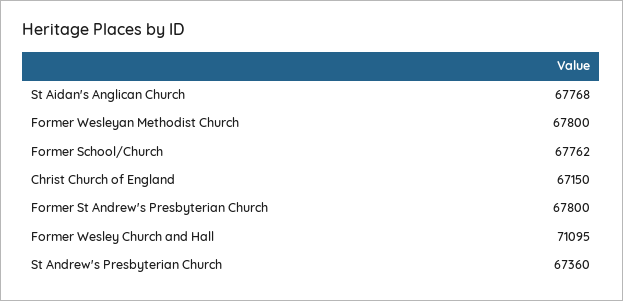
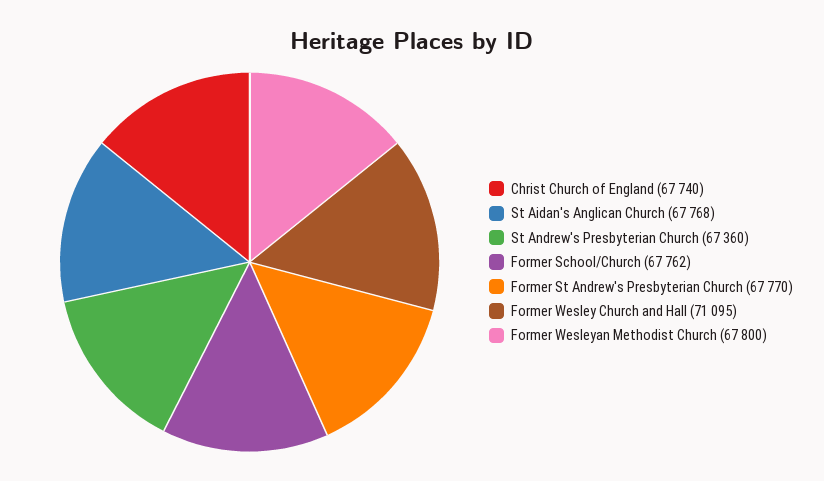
Christ Church of England: 67150 -> 67740
Former St Andrew's Presbyterian Church: 67800 -> 67770

